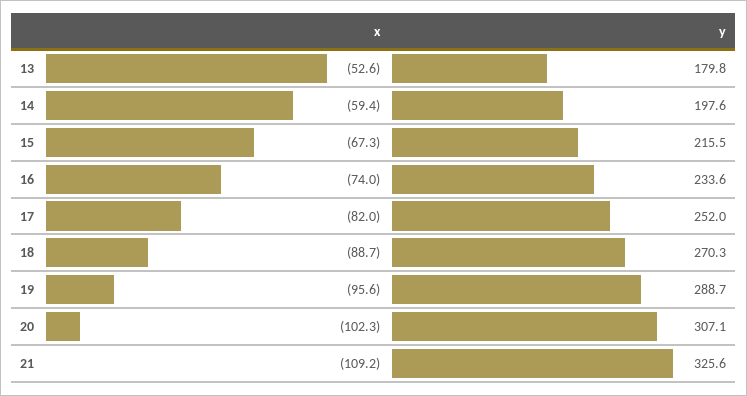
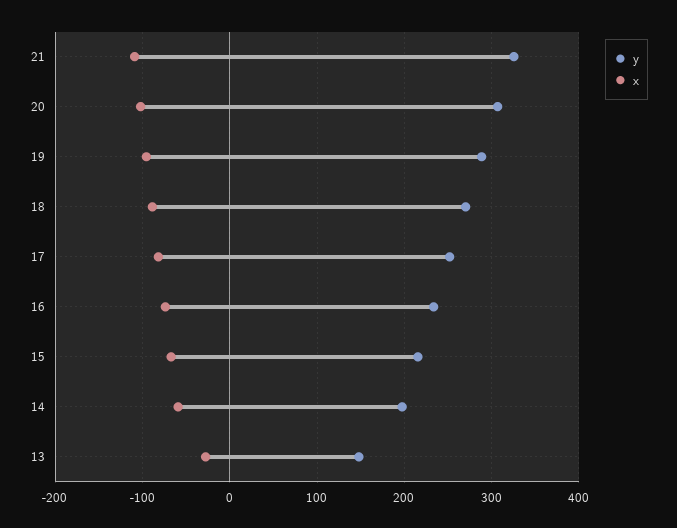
x, 13: -52.6 -> -30
y, 13: 179.8 -> 150

